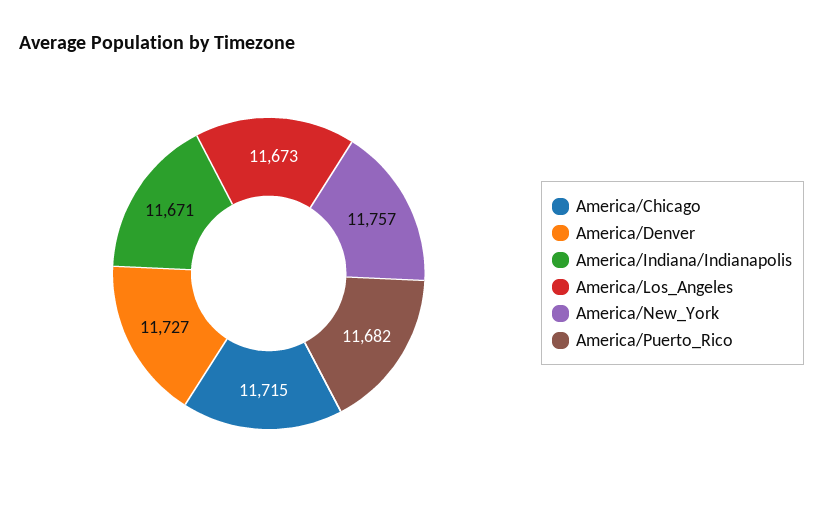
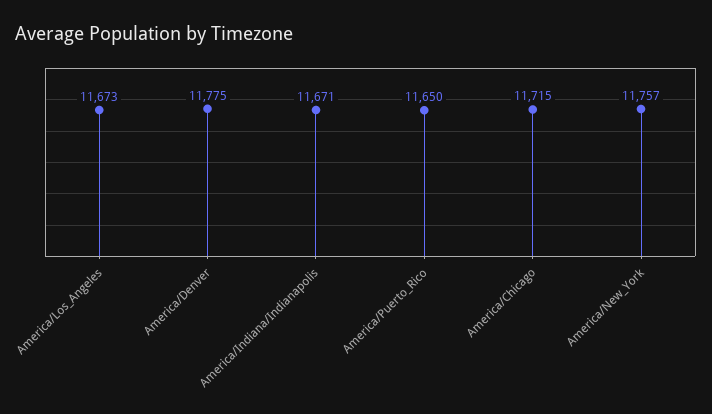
America/Denver: 11727 -> 11775
America/Puerto_Rico: 11682 -> 11650

